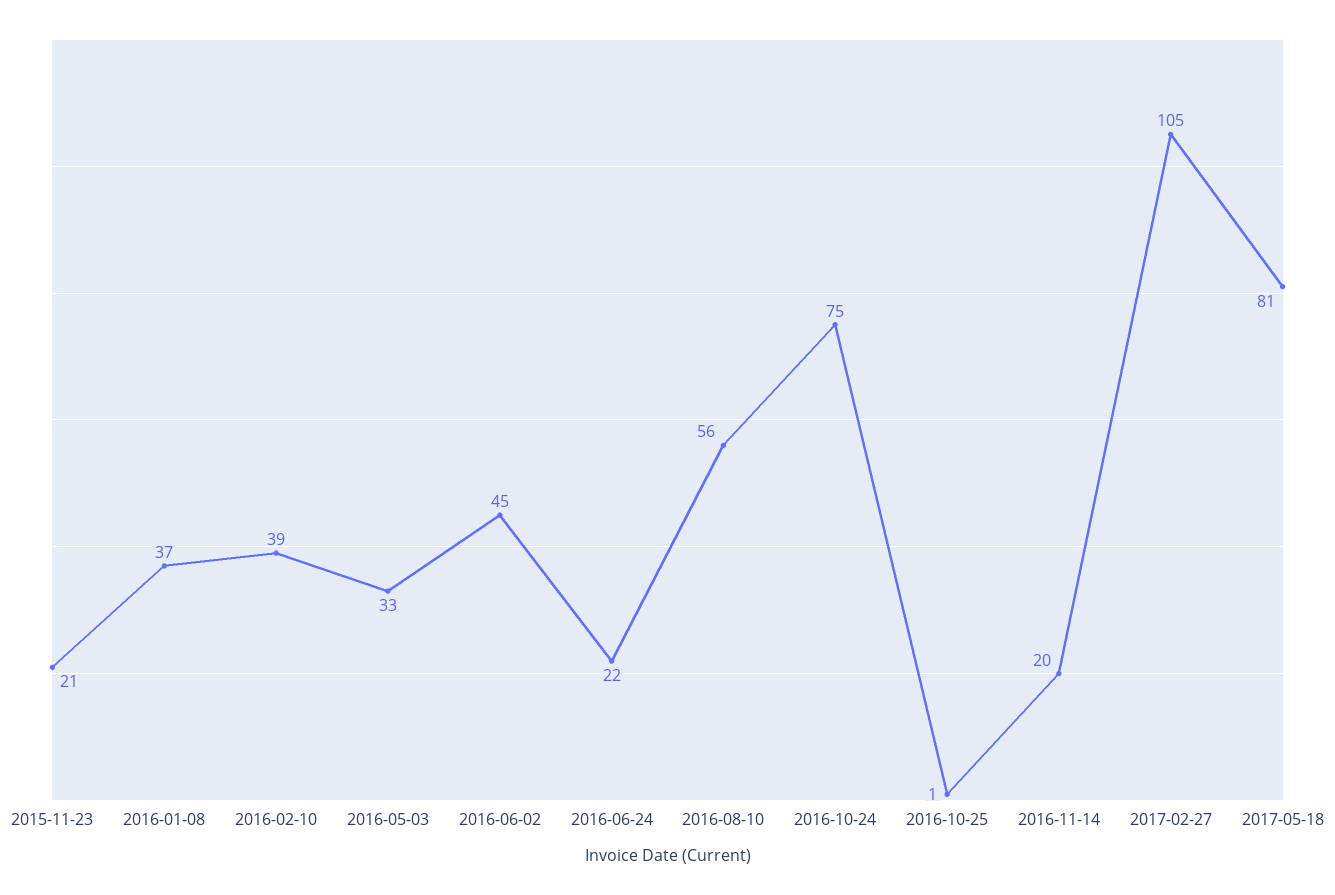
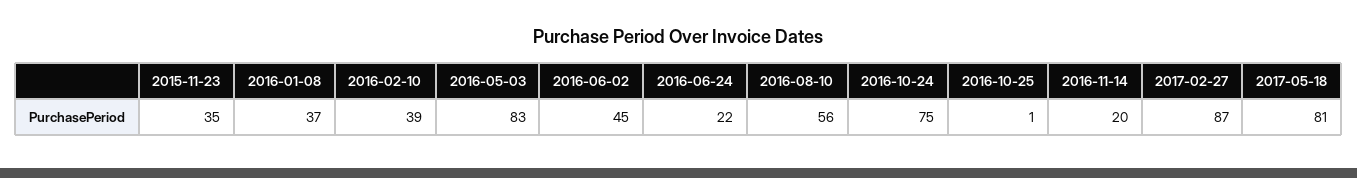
2015-11-23: 21 -> 35
2016-05-03: 33 -> 83
2017-02-27: 105 -> 87

